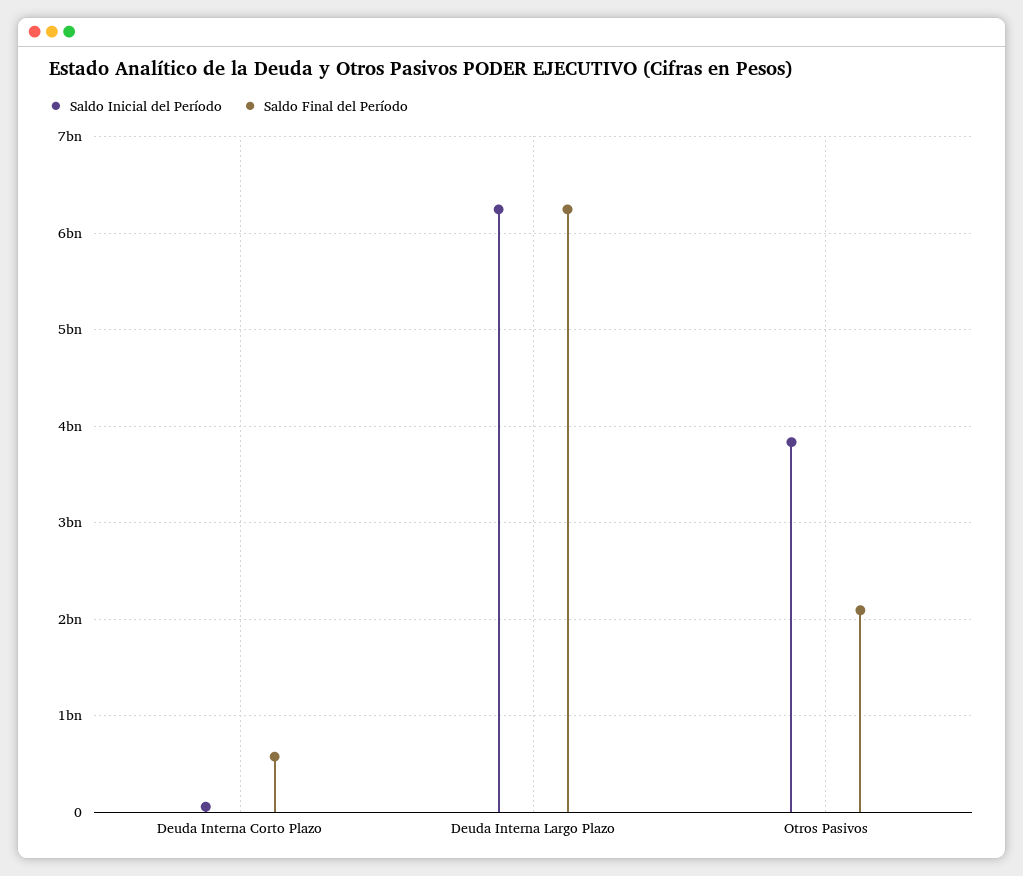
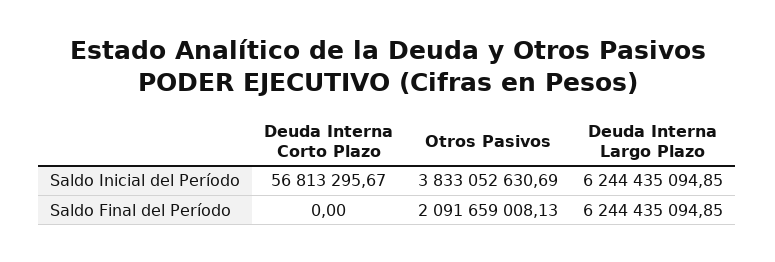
Saldo Final del Período, Deuda Interna Corto Plazo: 600000000 -> 0

